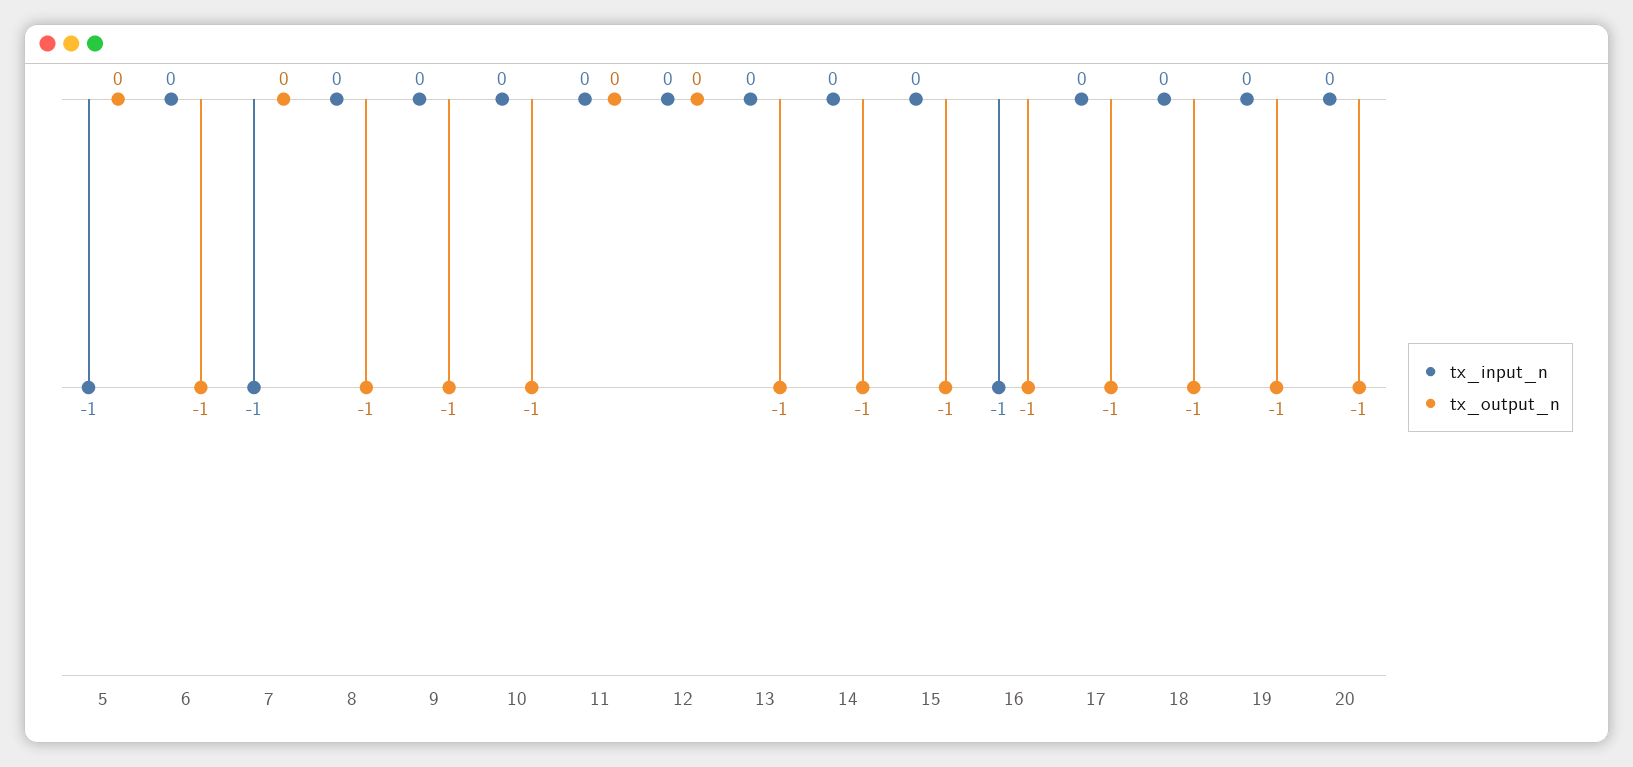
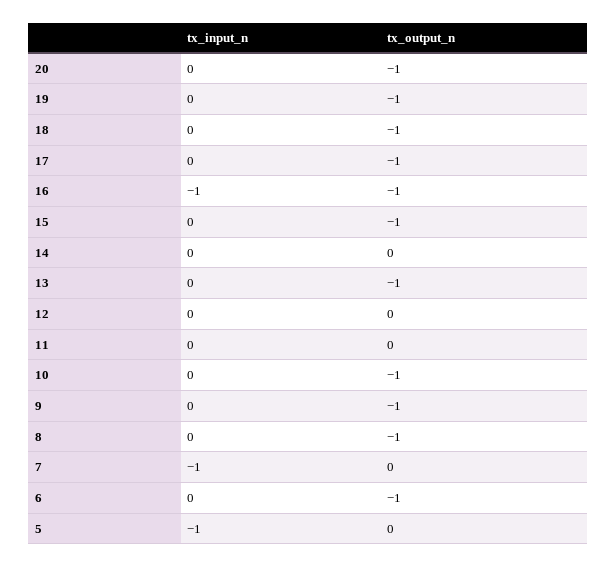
tx_output_n, 14: -1 -> 0

